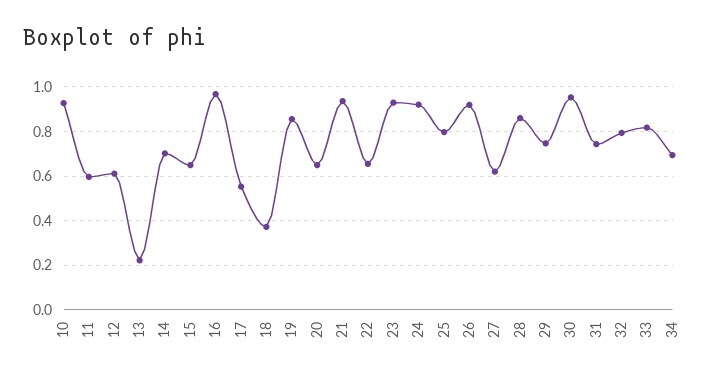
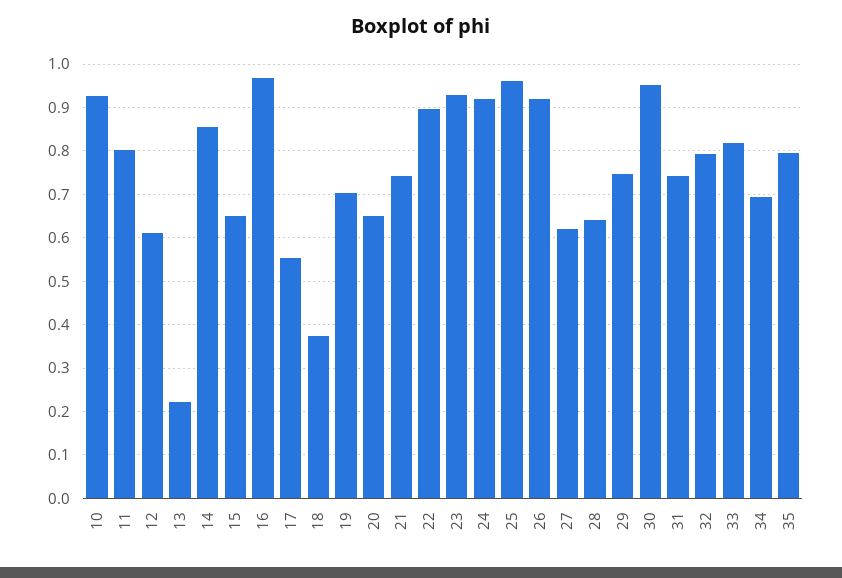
11: 0.6 -> 0.8
14: 0.7 -> 0.86
19: 0.85 -> 0.7
21: 0.95 -> 0.74
22: 0.65 -> 0.9
25: 0.8 -> 0.96
28: 0.85 -> 0.64
35: none -> 0.8

